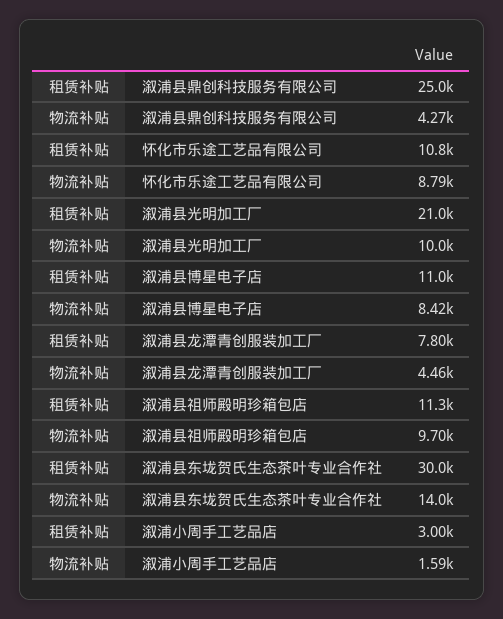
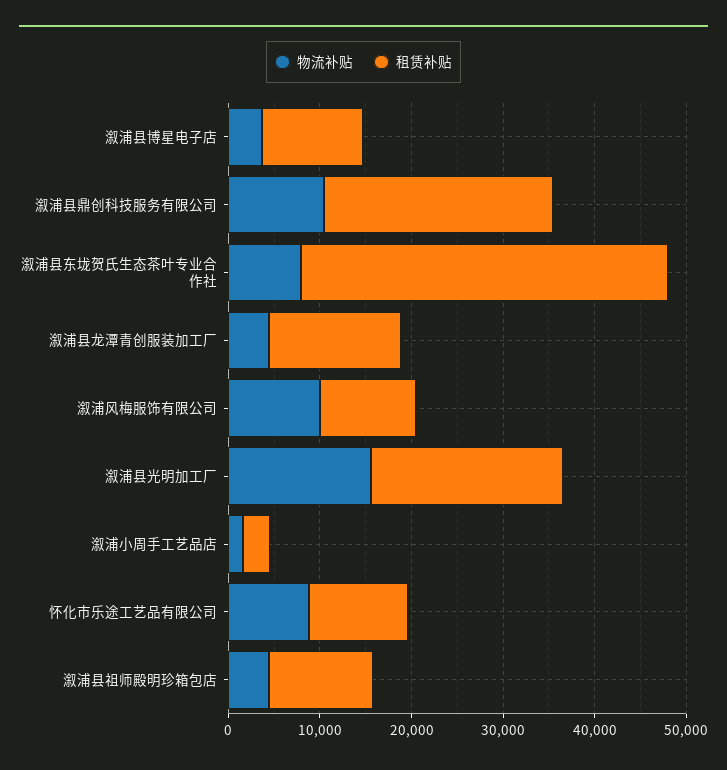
物流补贴, 溆浦县鼎创科技服务有限公司: 4270 -> 10000
物流补贴, 溆浦县光明加工厂: 10000 -> 16000
物流补贴, 溆浦县博星电子店: 8420 -> 4000
租赁补贴, 溆浦县龙潭青创服装加工厂: 7800 -> 14000
物流补贴, 溆浦县祖师殿明珍箱包店: 9700 -> 4000
租赁补贴, 溆浦县东垅贺氏生态茶叶专业合作社: 30000 -> 40000
物流补贴, 溆浦县东垅贺氏生态茶叶专业合作社: 14000 -> 8000
物流补贴, 溆浦风梅服饰有限公司: none -> 10000
租赁补贴, 溆浦风梅服饰有限公司: none -> 10000

